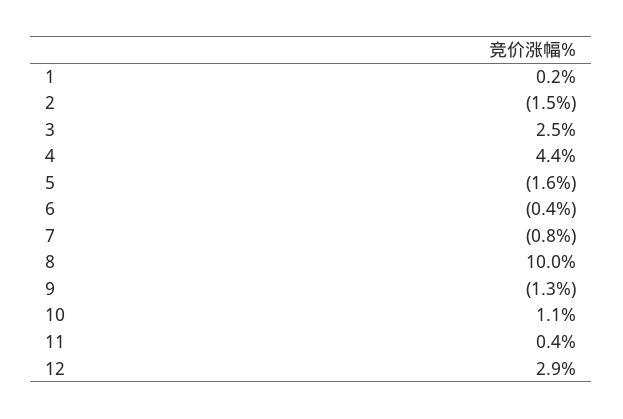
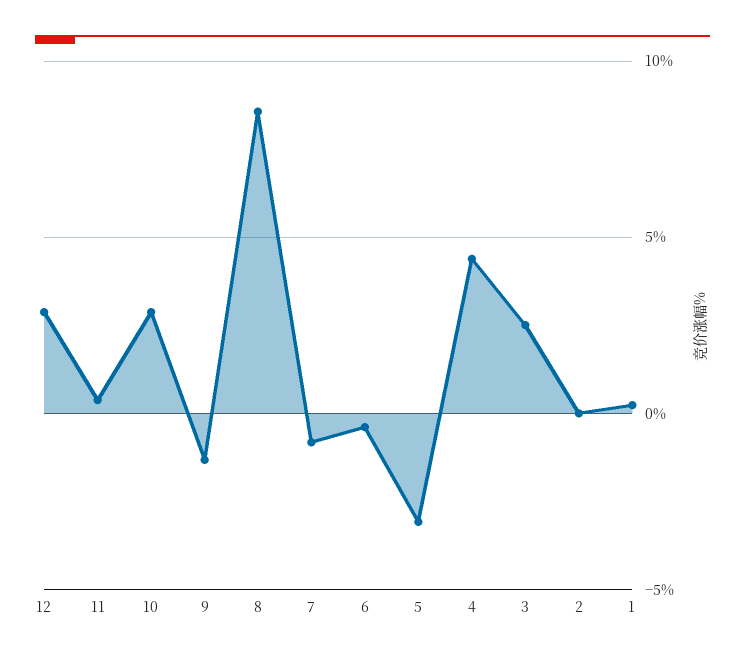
2: -1.5 -> 0
5: -1.6 -> -3
8: 10 -> 8.5
10: 1.1 -> 3

